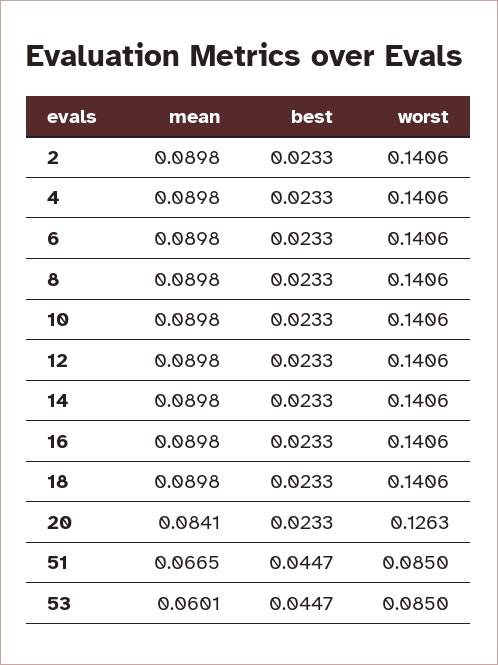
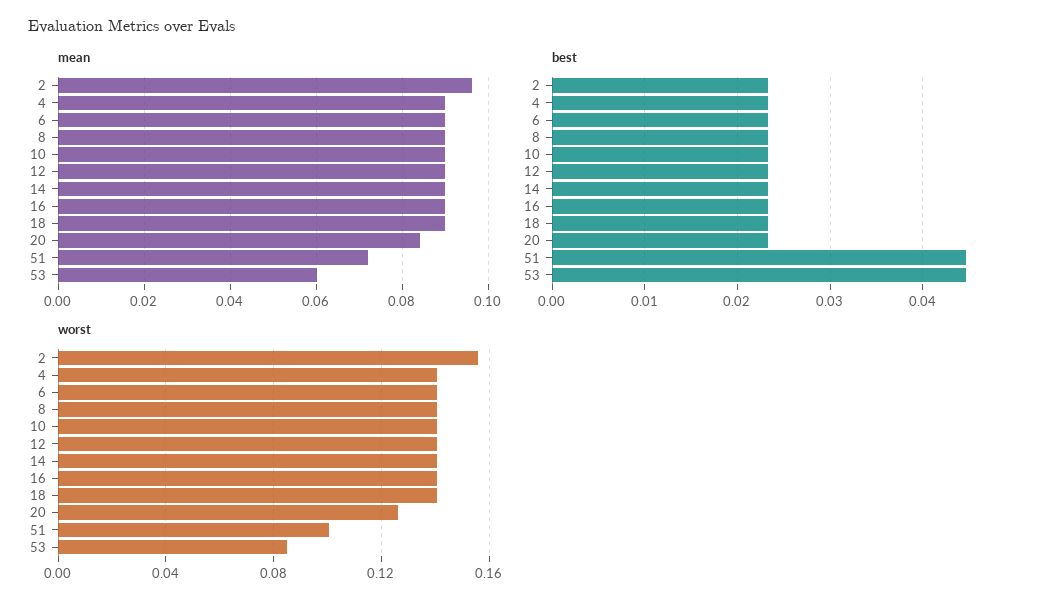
mean, 2: 0.0898 -> 0.096
worst, 2: 0.1406 -> 0.155
mean, 51: 0.0665 -> 0.072
worst, 51: 0.085 -> 0.1

